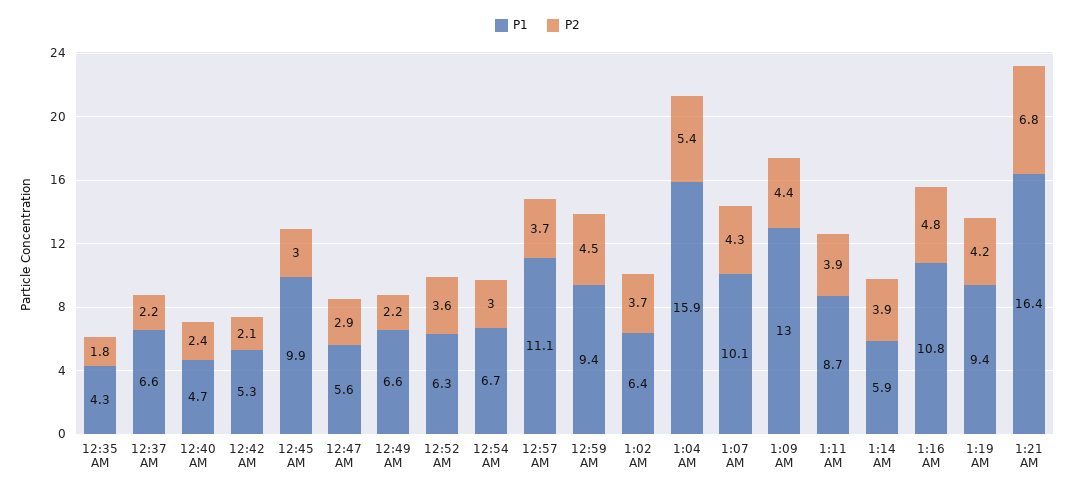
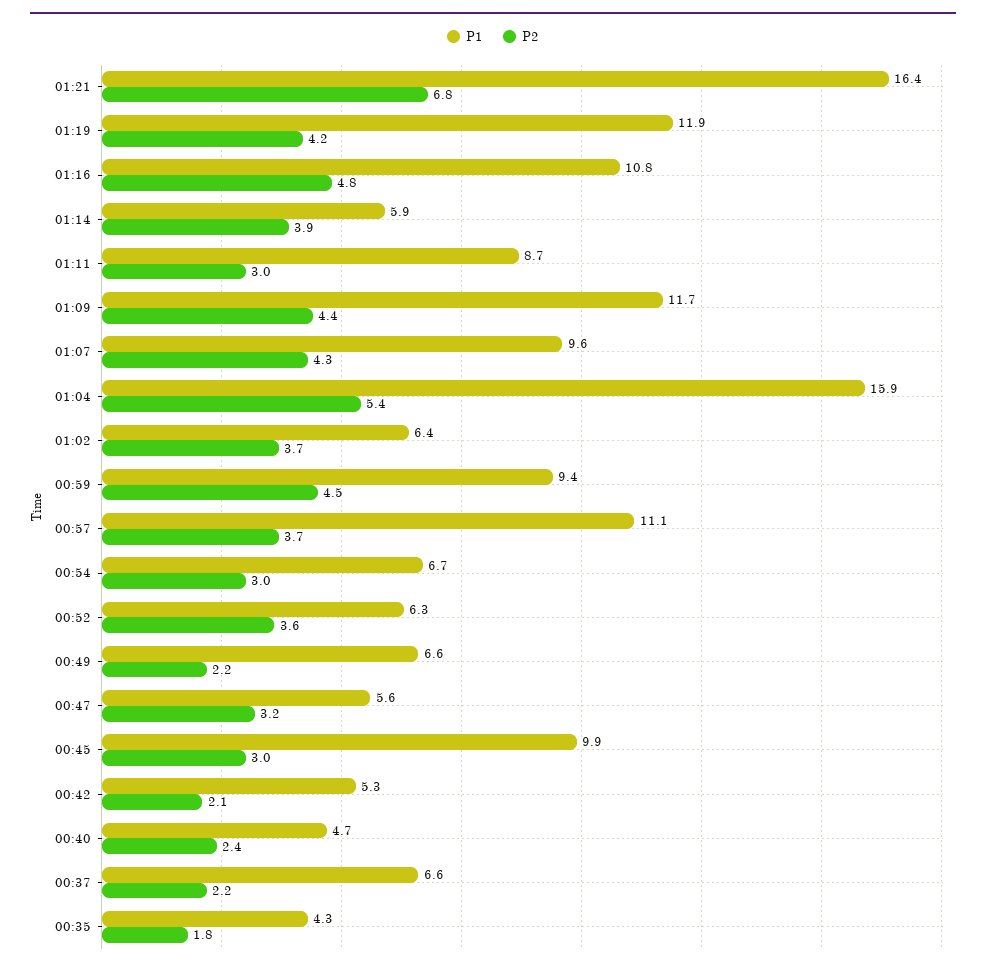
P2, 12:47 AM: 2.9 -> 3.2
P1, 1:07 AM: 10.1 -> 9.6
P1, 1:09 AM: 13 -> 11.7
P2, 1:11 AM: 3.9 -> 3
P1, 1:19 AM: 9.4 -> 11.9

